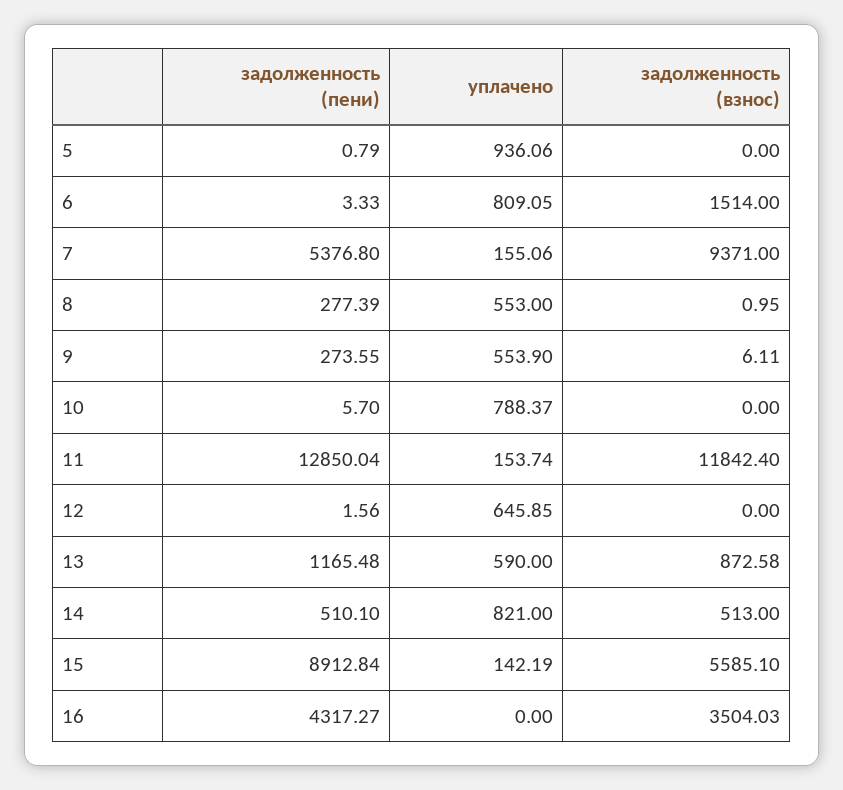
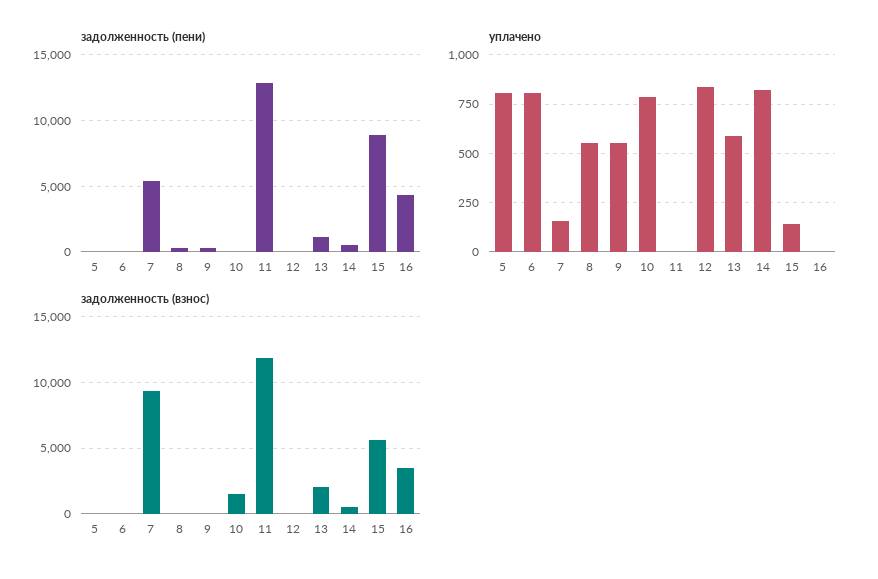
уплачено, 5: 936.06 -> 800
задолженность (взнос), 6: 1514 -> 0
задолженность (взнос), 10: 0 -> 1500
уплачено, 11: 153.74 -> 0
уплачено, 12: 645.85 -> 850
задолженность (взнос), 13: 872.58 -> 2000

